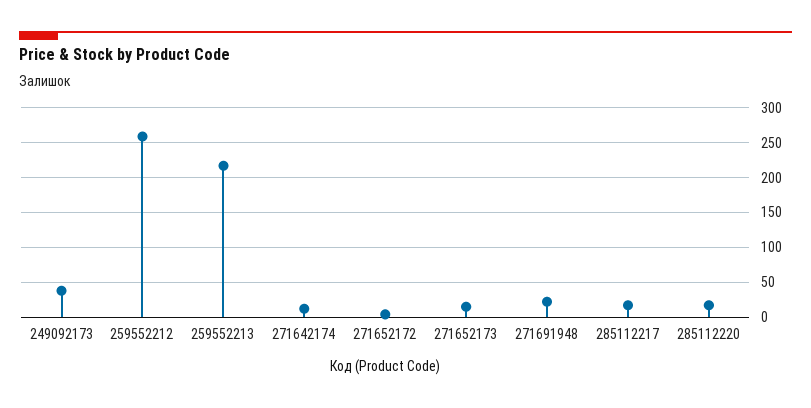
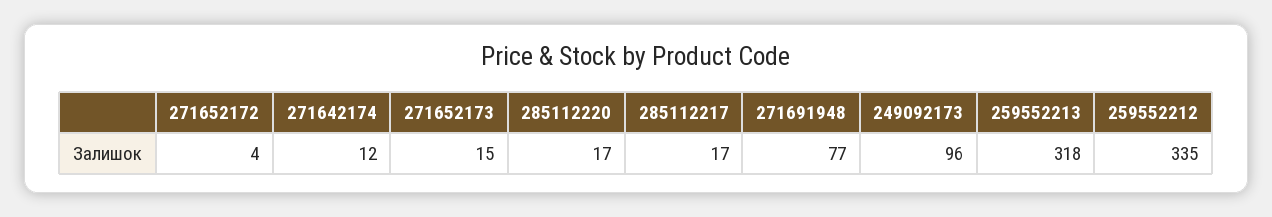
249092173: 40 -> 96
259552212: 260 -> 335
259552213: 220 -> 318
271691948: 20 -> 77

